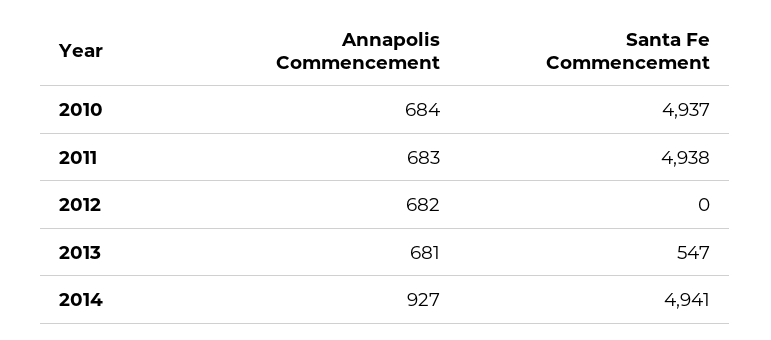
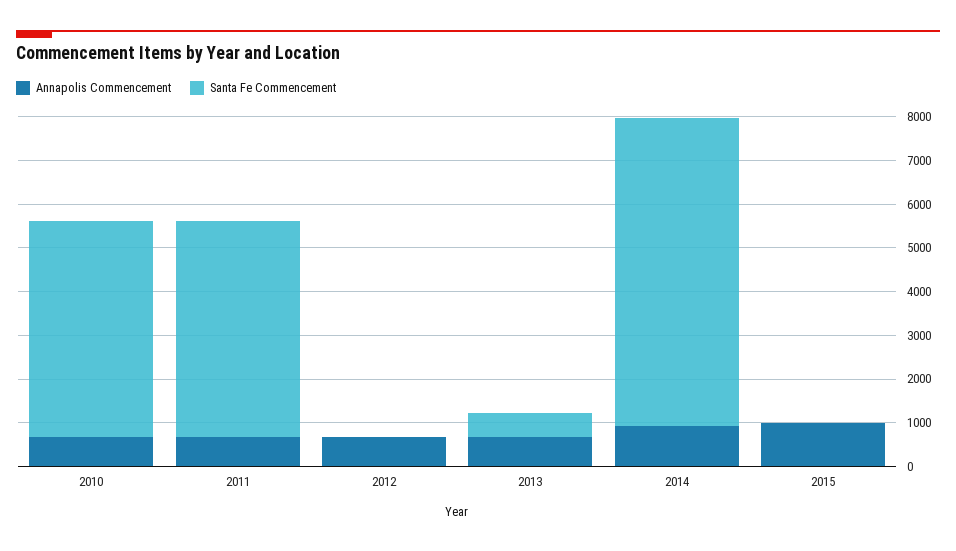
Santa Fe Commencement, 2014: 4941 -> 7000
Annapolis Commencement, 2015: none -> 1000
Santa Fe Commencement, 2015: none -> 0

